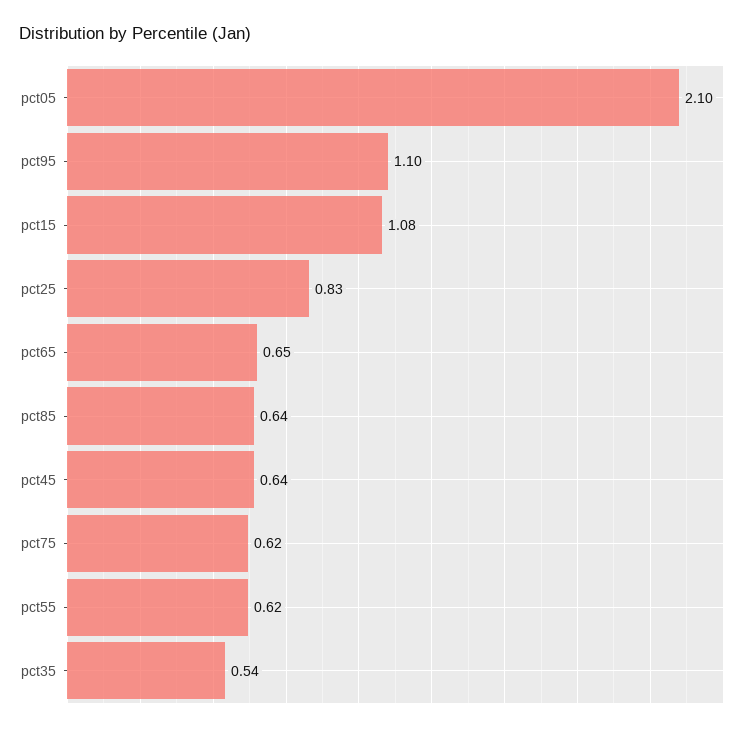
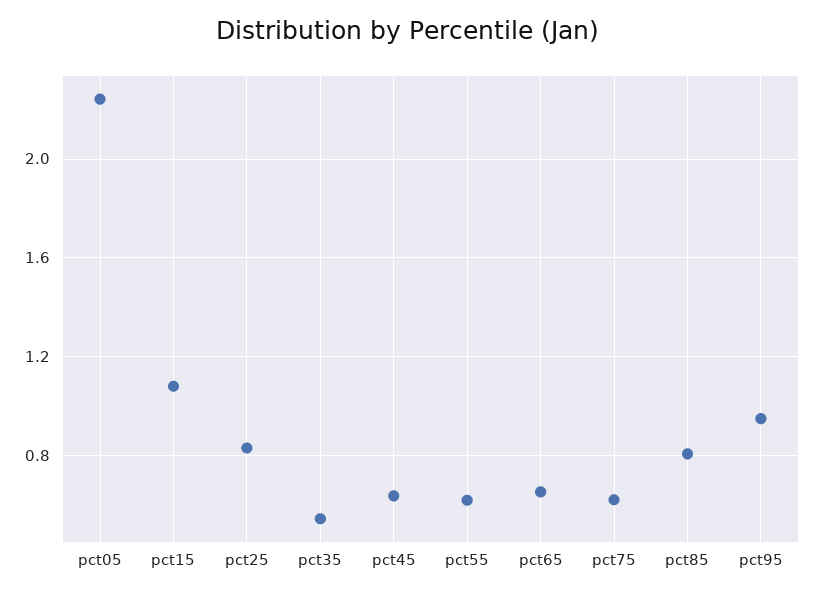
pct05: 2.1 -> 2.25
pct95: 1.1 -> 0.95
pct85: 0.64 -> 0.8

